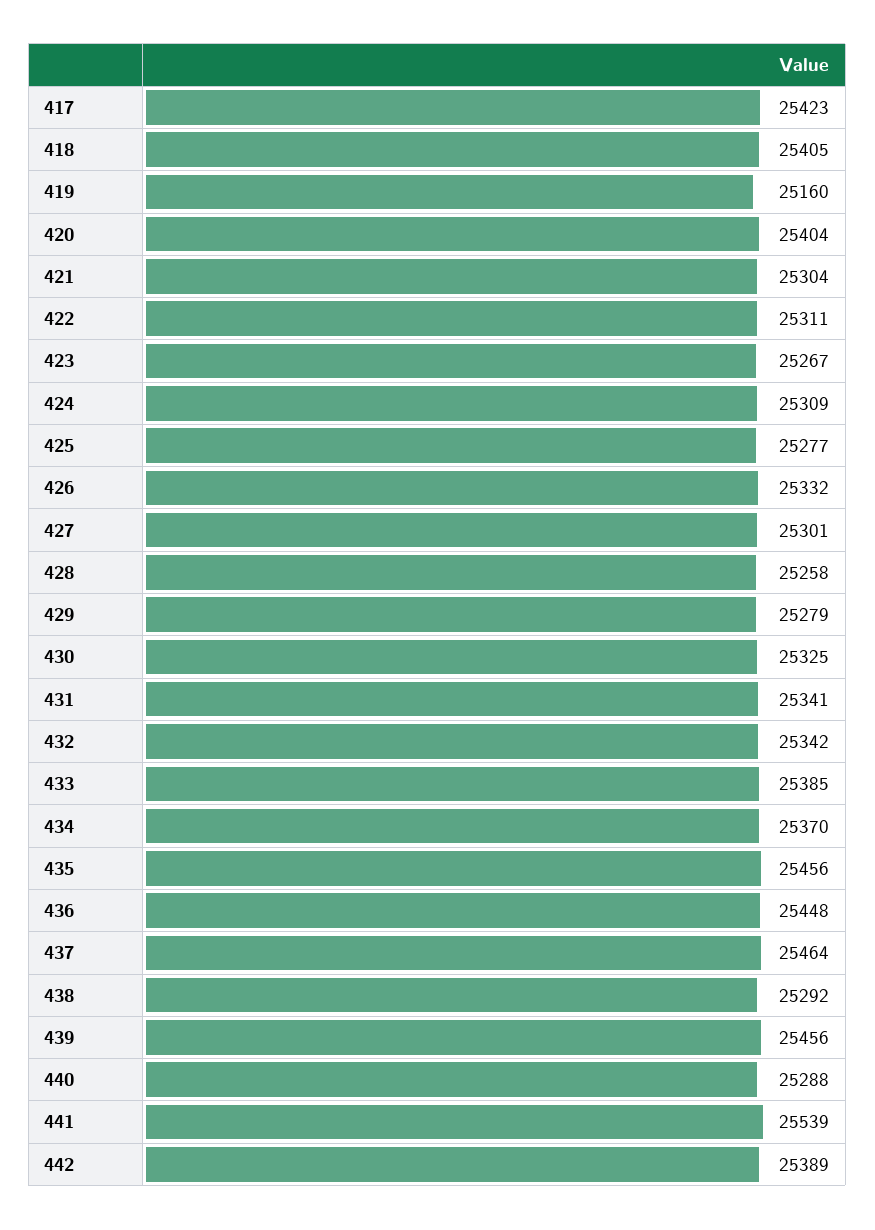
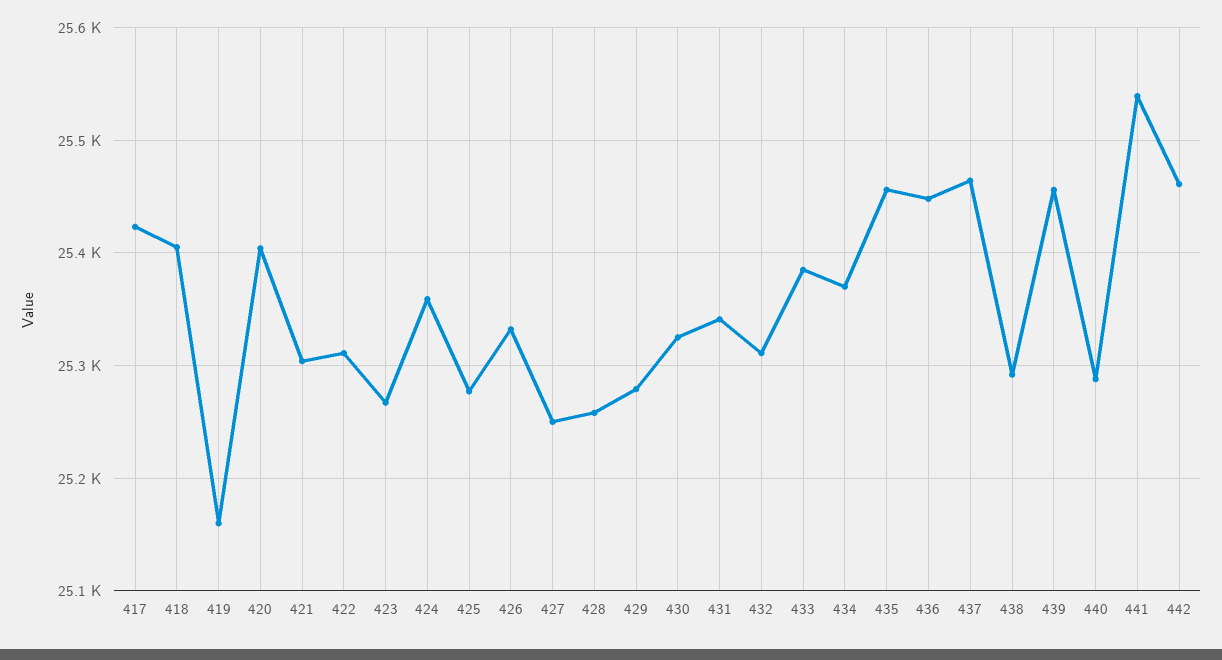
424: 25309 -> 25360
427: 25301 -> 25250
432: 25342 -> 25310
442: 25389 -> 25460

